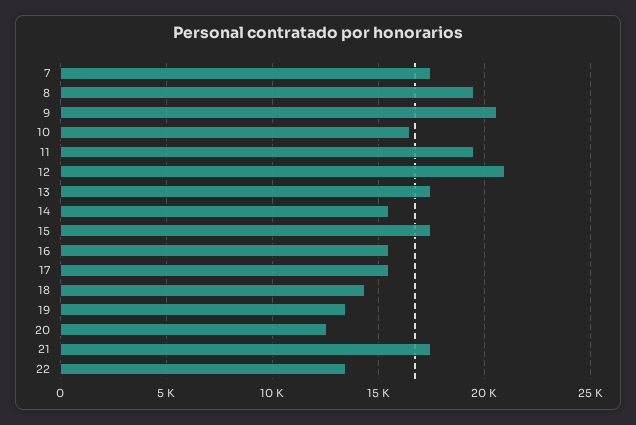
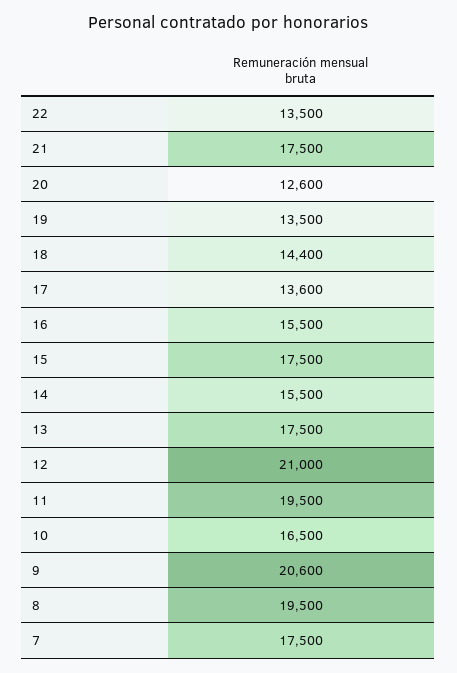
17: 15500 -> 13600

